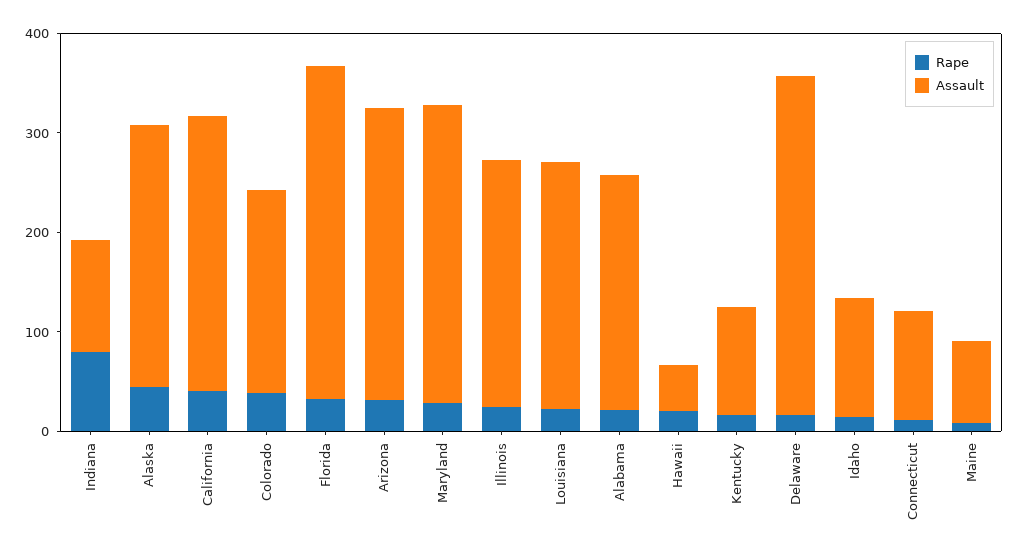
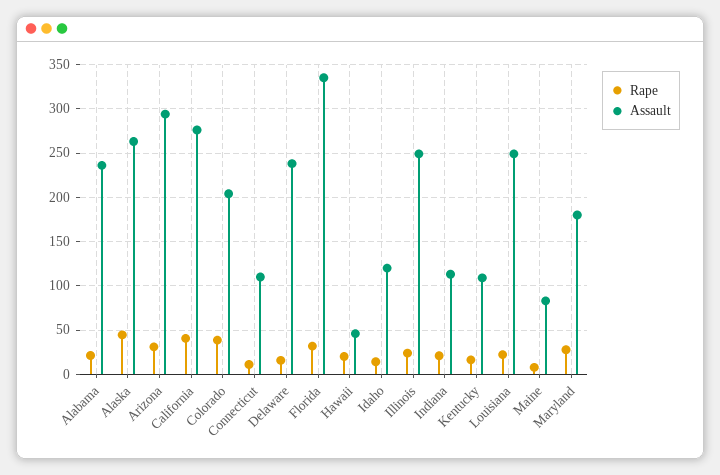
Rape, Indiana: 80 -> 20
Assault, Maryland: 300 -> 180
Assault, Delaware: 340 -> 240

